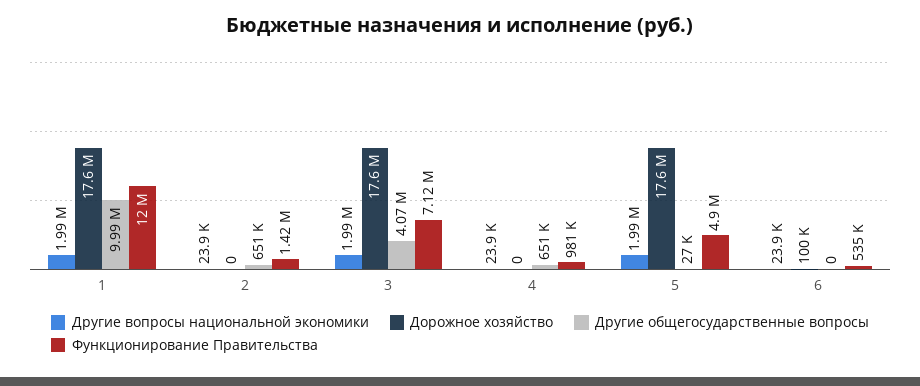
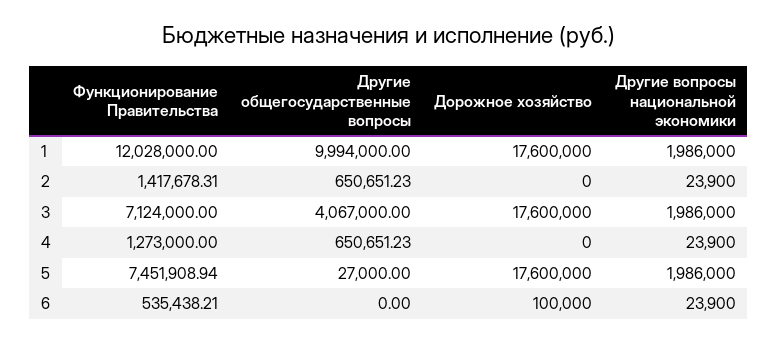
Функционирование Правительства, 4: 981000 -> 1273000
Функционирование Правительства, 5: 4900000 -> 7451908.94

